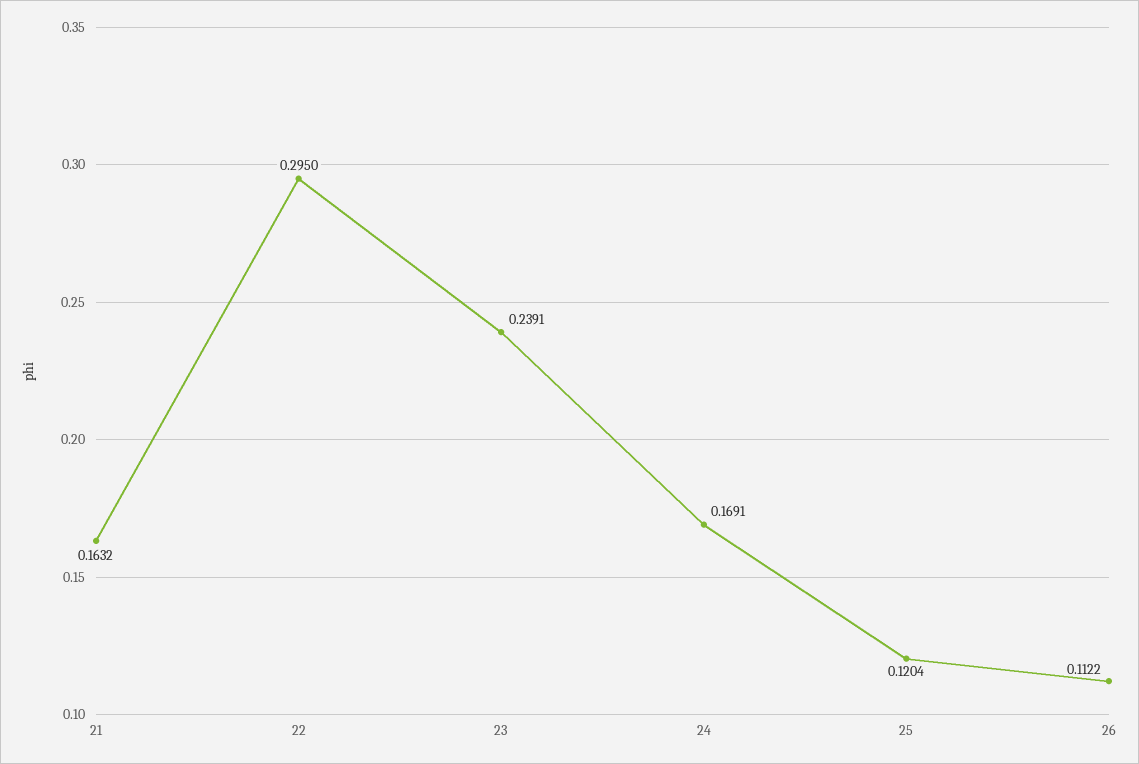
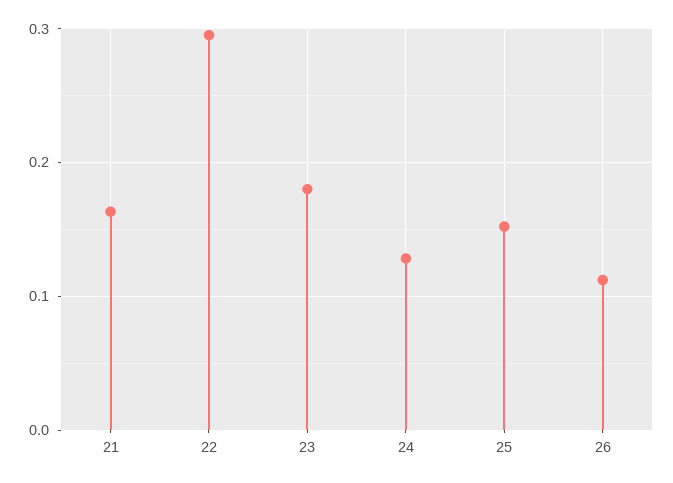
23: 0.2391 -> 0.18
24: 0.1691 -> 0.13
25: 0.1204 -> 0.15

